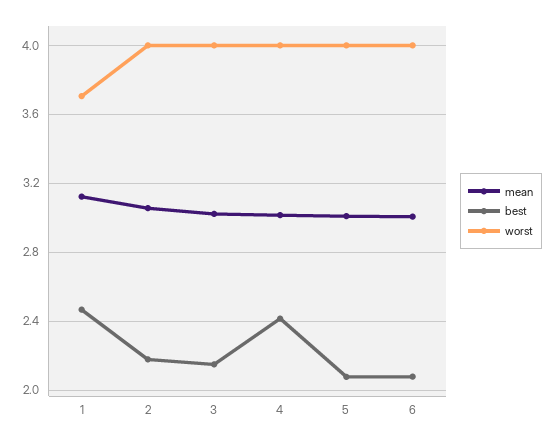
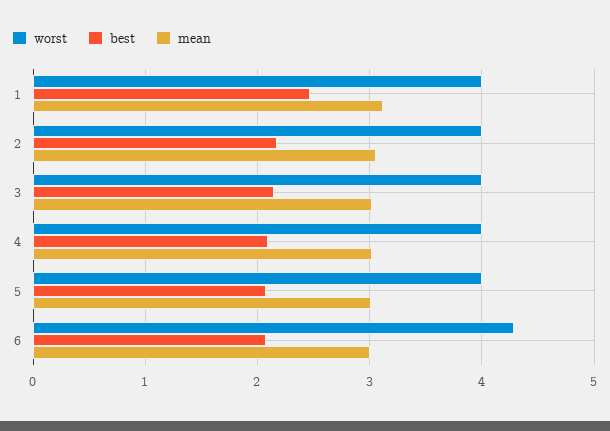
worst, 1: 3.7 -> 4
best, 4: 2.4 -> 2.1
worst, 6: 4 -> 4.3

